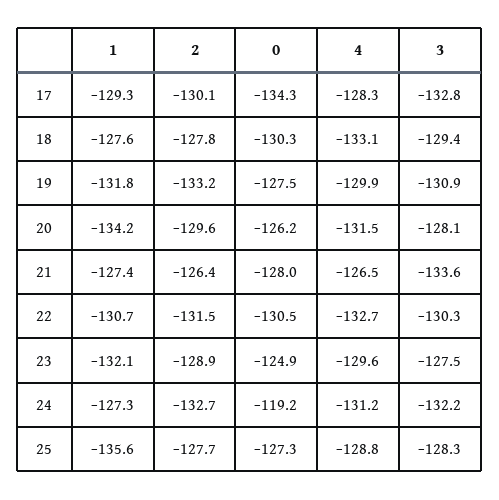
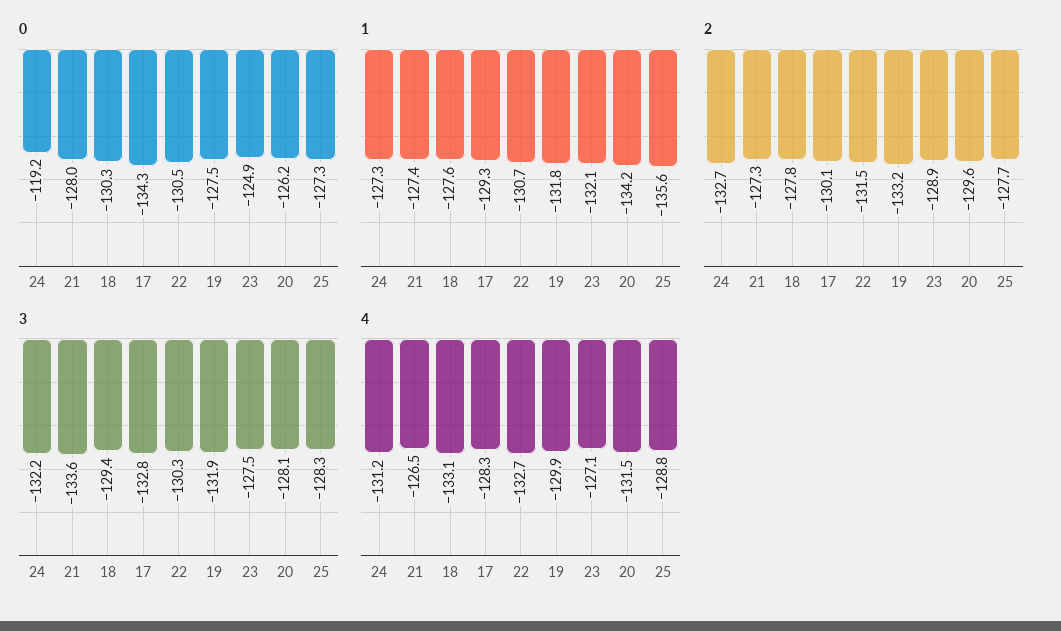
3, 19: -130.9 -> -131.9
2, 21: -126.4 -> -127.3
4, 23: -129.6 -> -127.1

